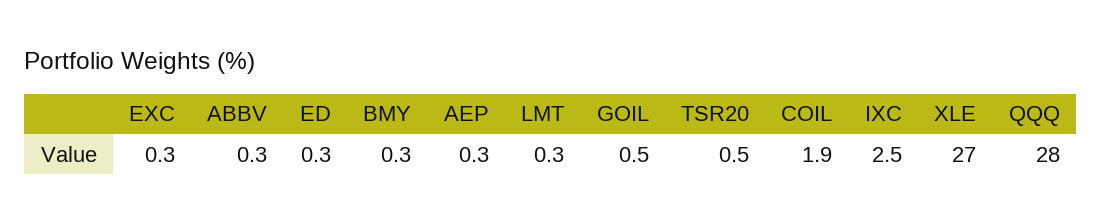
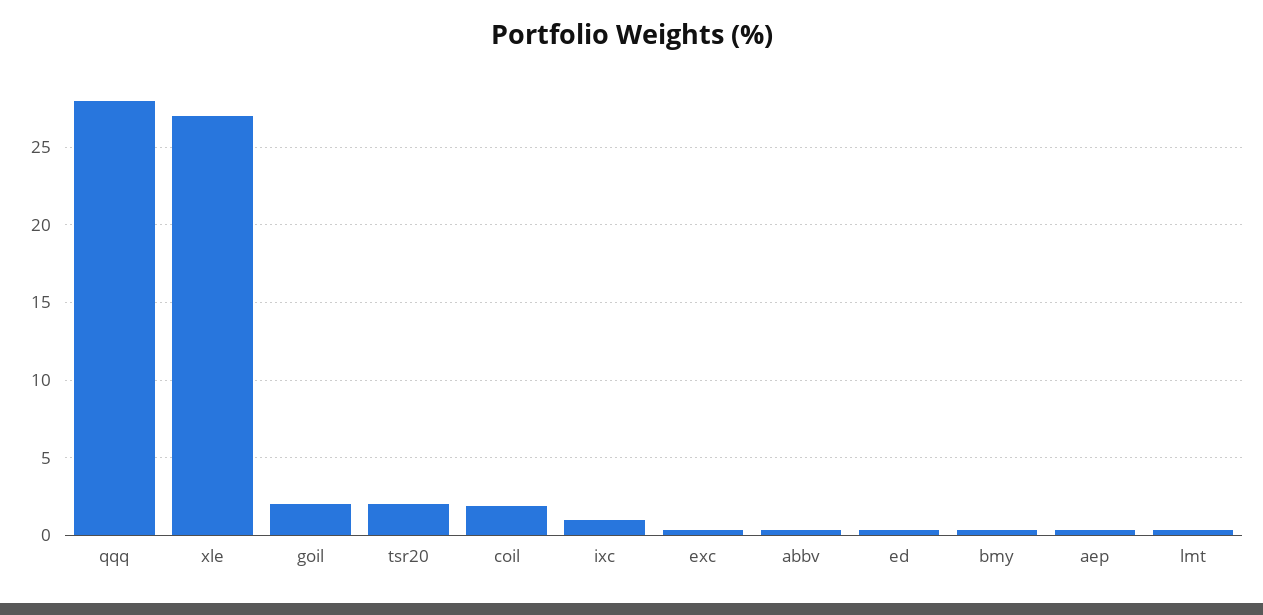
GOIL: 0.5 -> 2
TSR20: 0.5 -> 2
IXC: 2.5 -> 1

